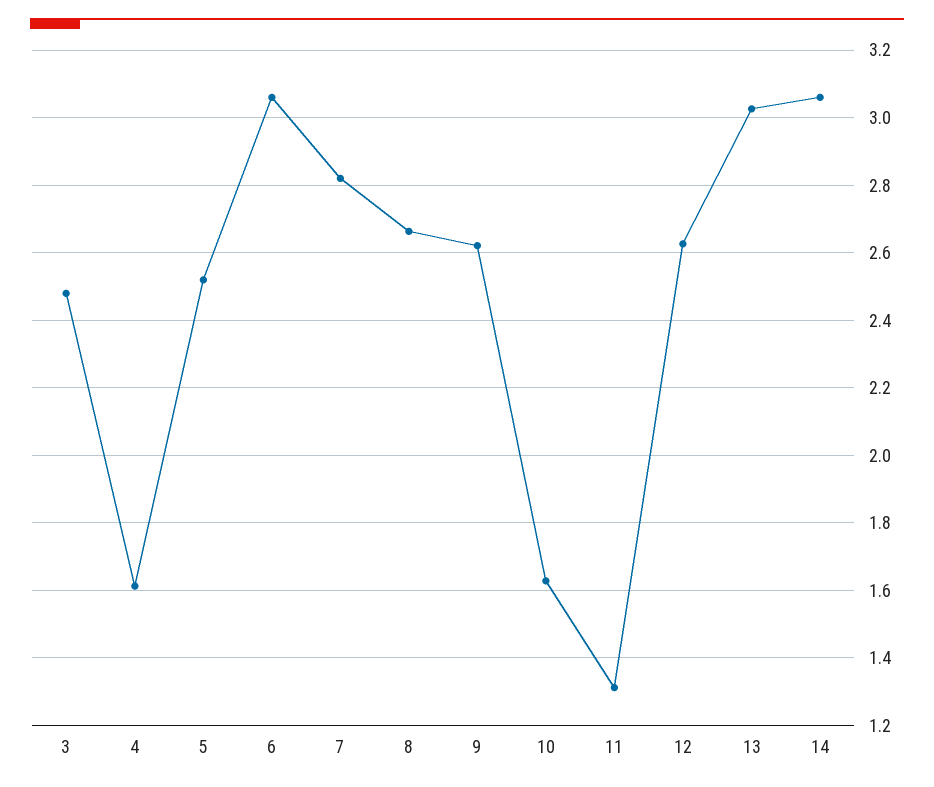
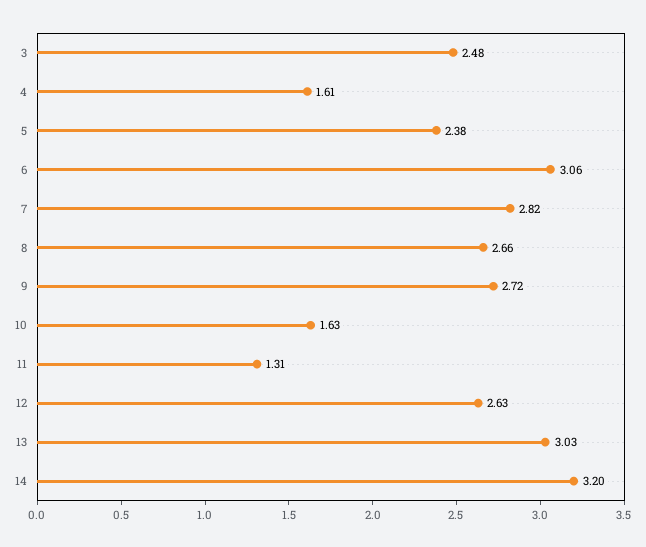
5: 2.52 -> 2.38
9: 2.62 -> 2.72
14: 3.06 -> 3.2

